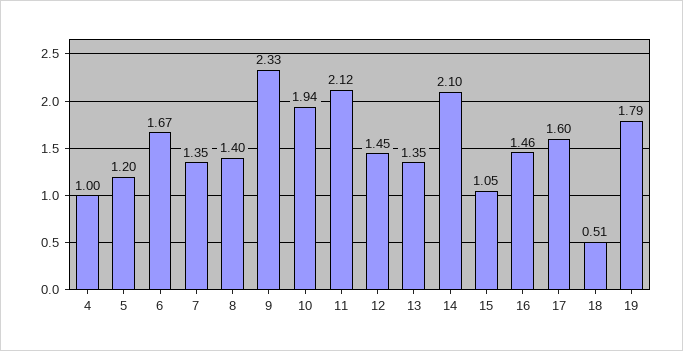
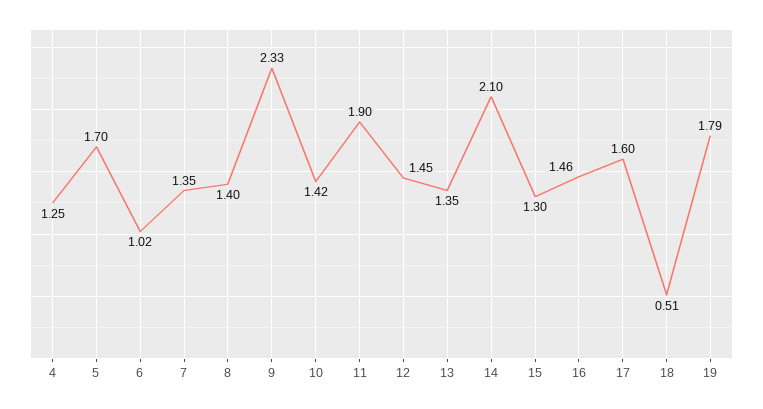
4: 1 -> 1.25
5: 1.2 -> 1.7
6: 1.67 -> 1.02
10: 1.94 -> 1.42
11: 2.12 -> 1.9
15: 1.05 -> 1.3

